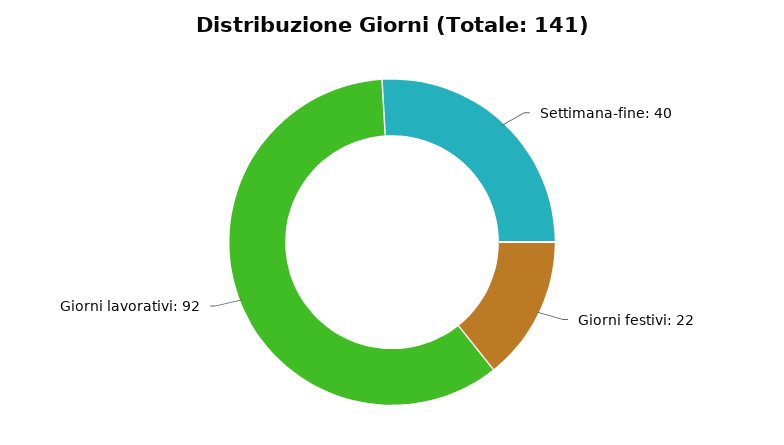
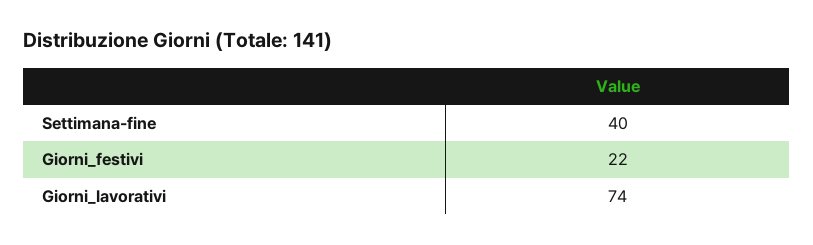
Giorni lavorativi: 92 -> 74

